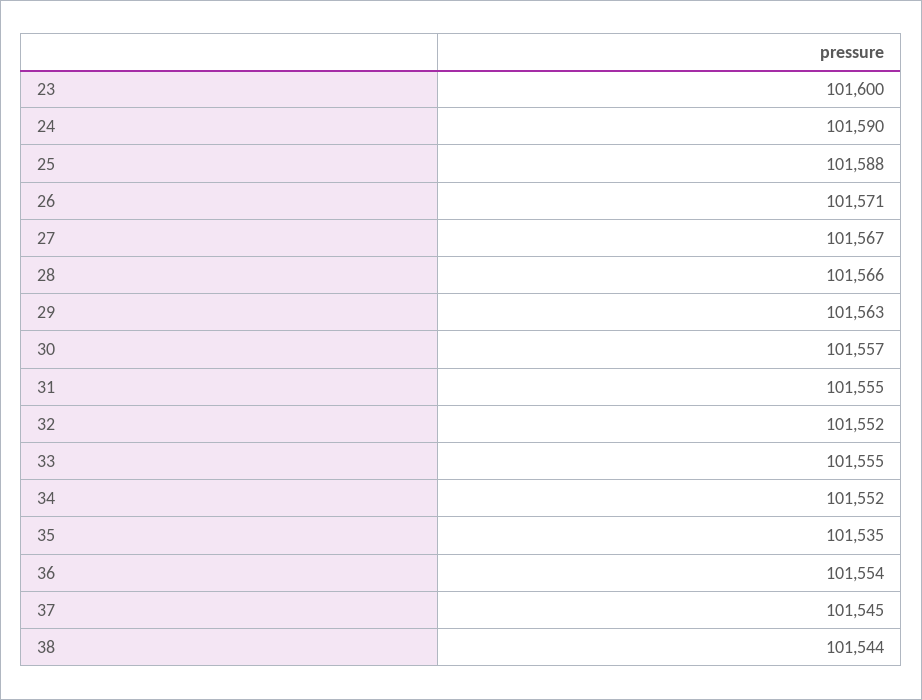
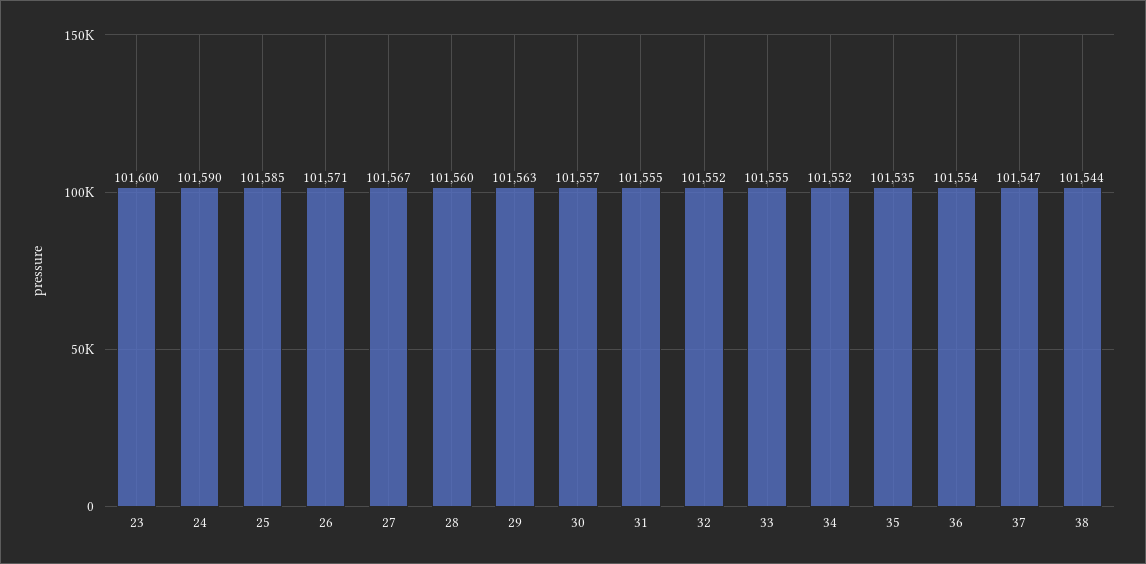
25: 101588 -> 101585
28: 101566 -> 101560
37: 101545 -> 101547

